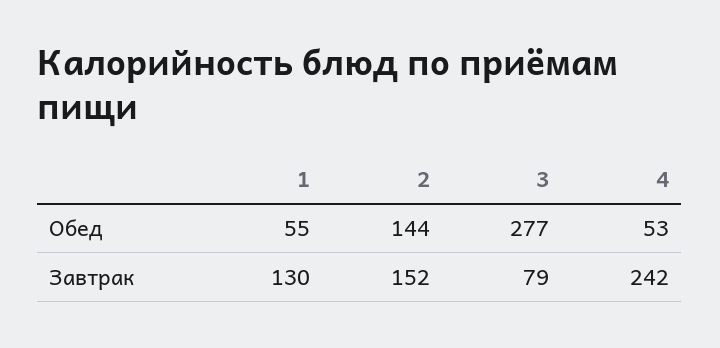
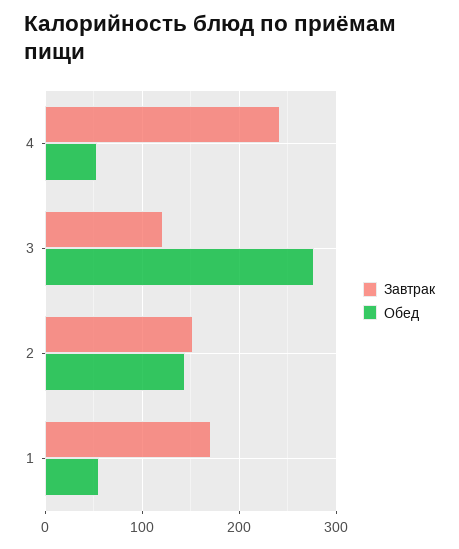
Завтрак, 1: 130 -> 170
Завтрак, 3: 79 -> 120

